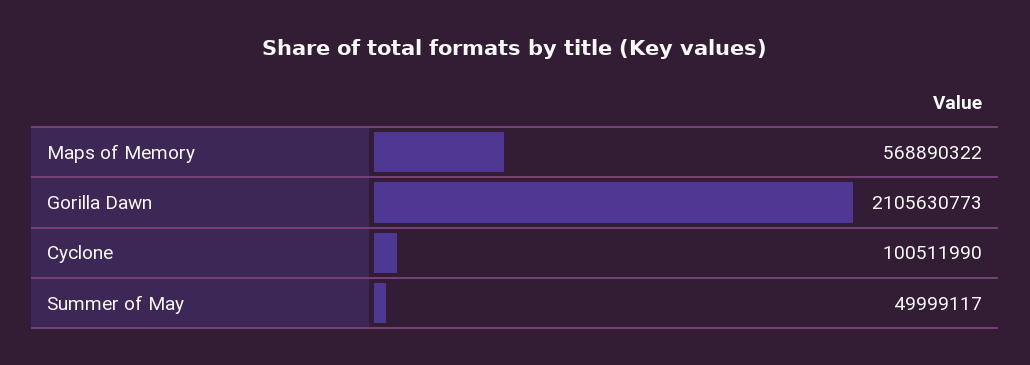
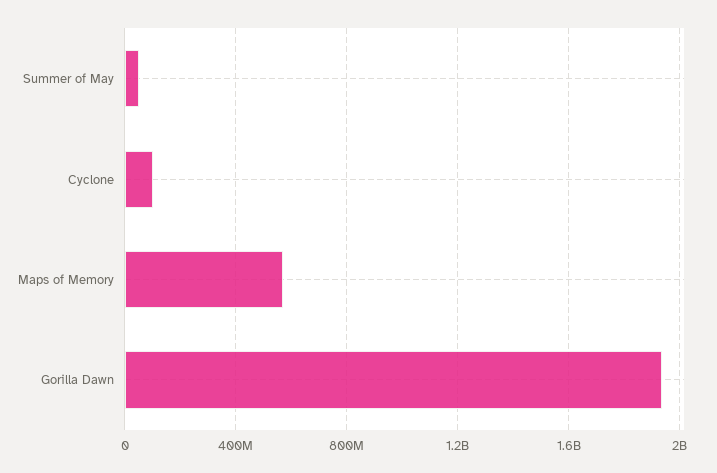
Gorilla Dawn: 2105630773 -> 1950000000

